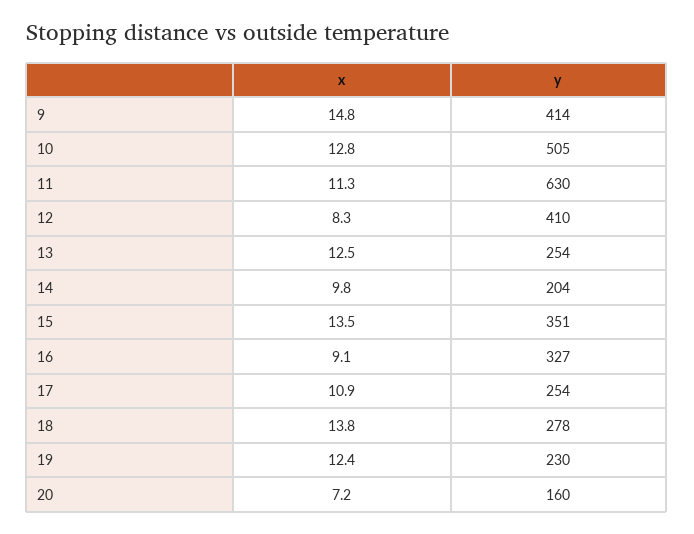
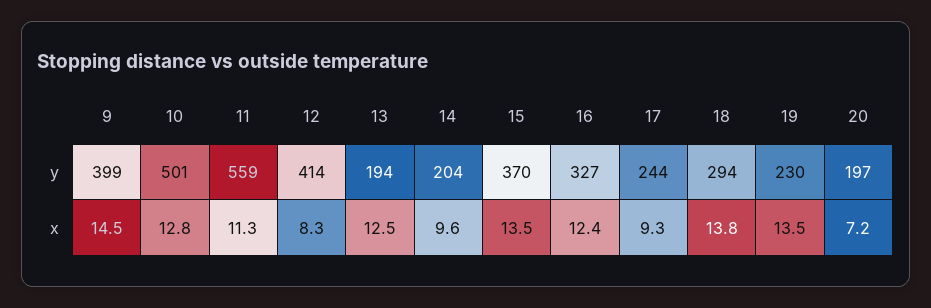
x, 9: 14.8 -> 14.5
y, 9: 414 -> 399
y, 10: 505 -> 501
y, 11: 630 -> 559
y, 12: 410 -> 414
y, 13: 254 -> 194
x, 14: 9.8 -> 9.6
y, 15: 351 -> 370
x, 16: 9.1 -> 12.4
x, 17: 10.9 -> 9.3
y, 17: 254 -> 244
y, 18: 278 -> 294
x, 19: 12.4 -> 13.5
y, 20: 160 -> 197

